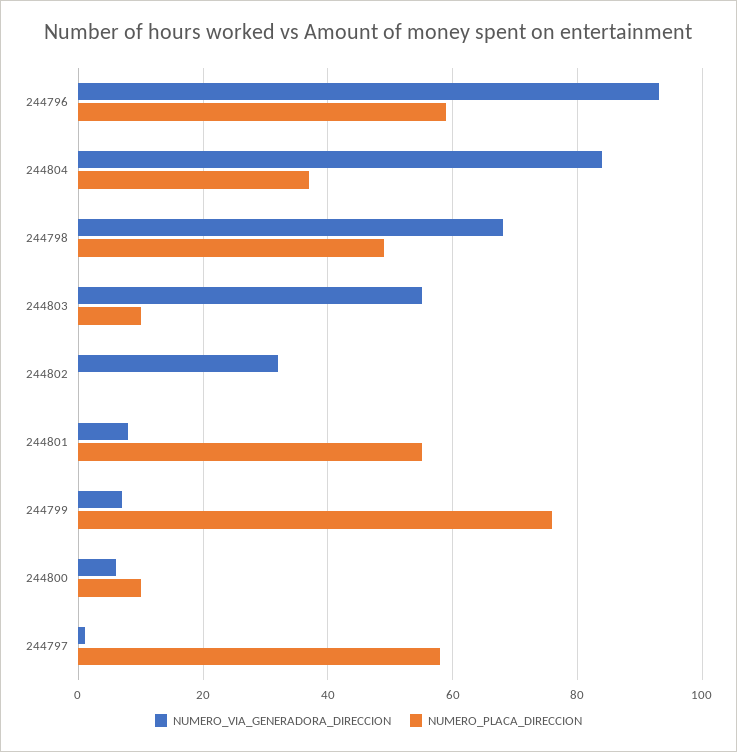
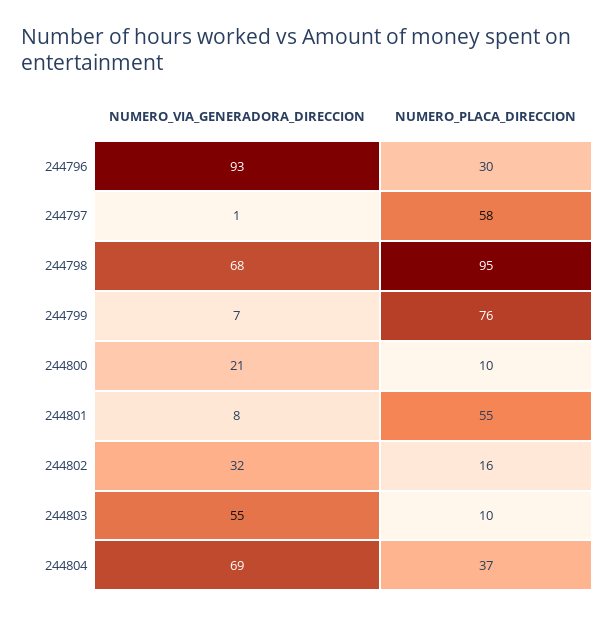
NUMERO_PLACA_DIRECCION, 244796: 60 -> 30
NUMERO_VIA_GENERADORA_DIRECCION, 244804: 85 -> 69
NUMERO_PLACA_DIRECCION, 244798: 50 -> 95
NUMERO_PLACA_DIRECCION, 244802: 0 -> 16
NUMERO_VIA_GENERADORA_DIRECCION, 244800: 5 -> 21

